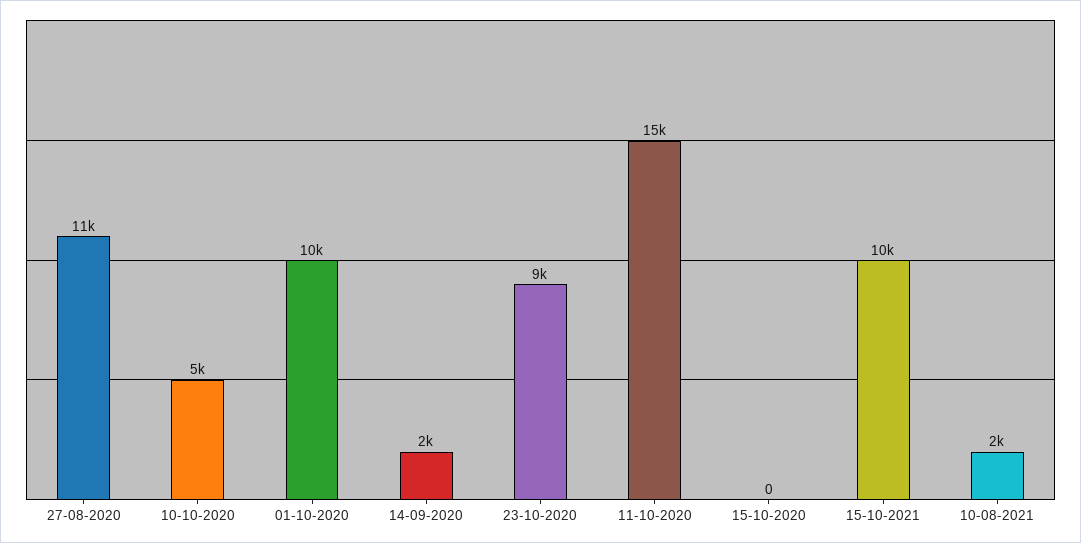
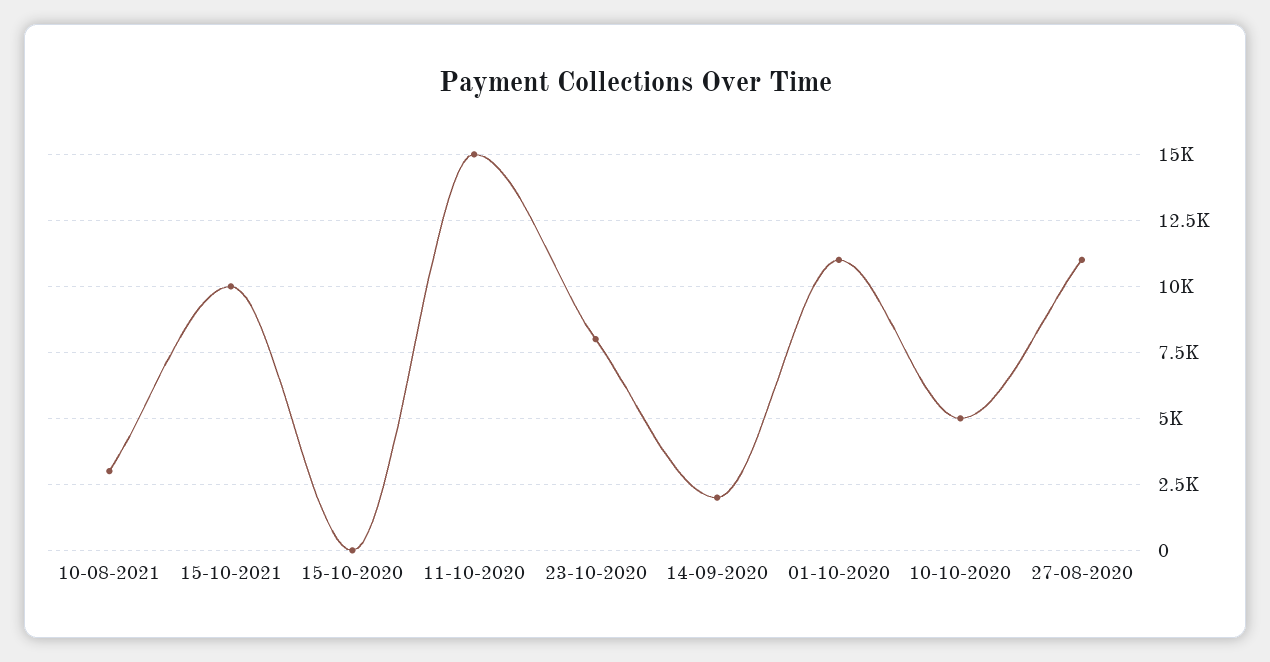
01-10-2020: 10000 -> 11000
23-10-2020: 9000 -> 8000
10-08-2021: 2000 -> 3000

